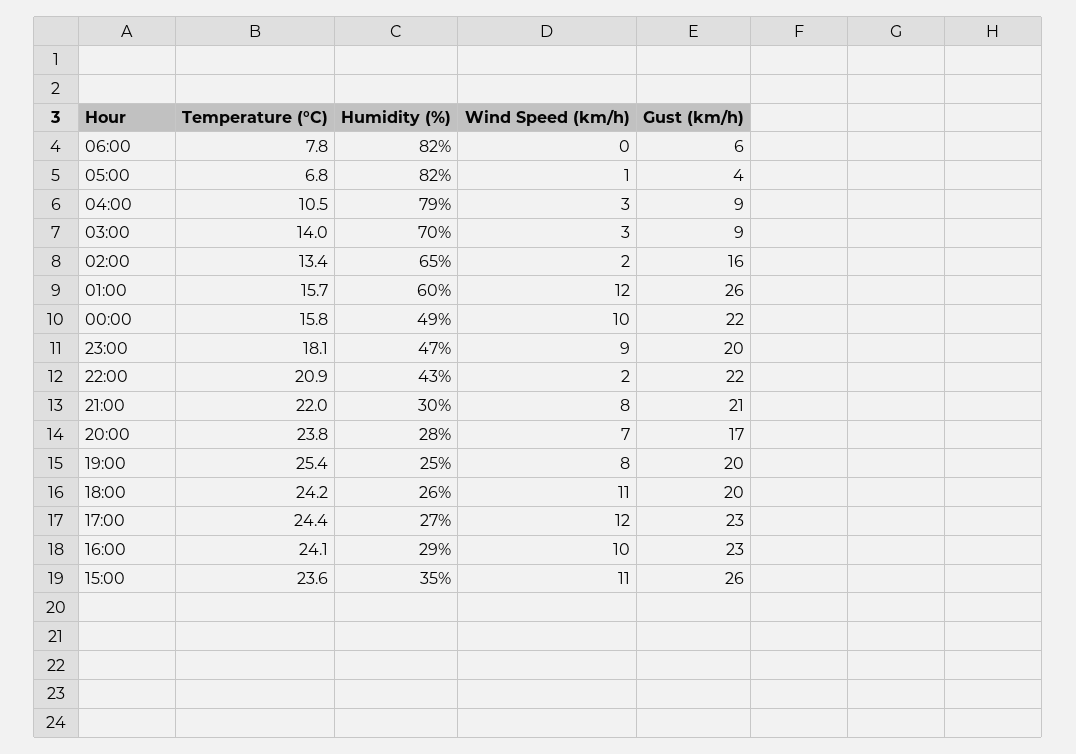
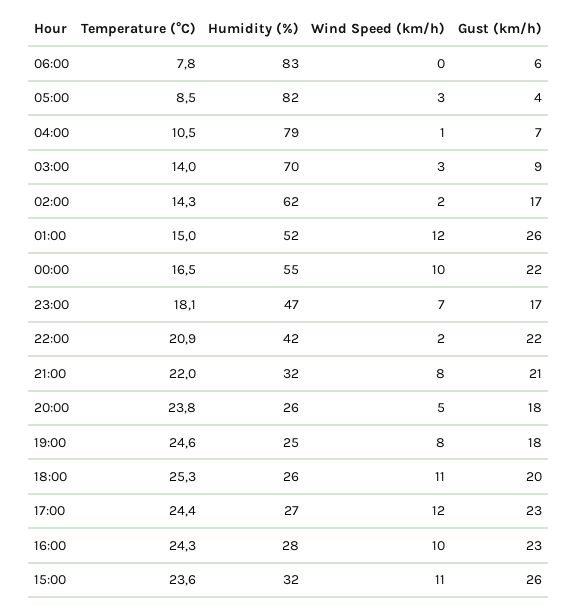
Humidity (%), 06:00: 82 -> 83
Temperature (°C), 05:00: 6.8 -> 8.5
Wind Speed (km/h), 05:00: 1 -> 3
Wind Speed (km/h), 04:00: 3 -> 1
Gust (km/h), 04:00: 9 -> 7
Temperature (°C), 02:00: 13.4 -> 14.3
Humidity (%), 02:00: 65 -> 62
Gust (km/h), 02:00: 16 -> 17
Temperature (°C), 01:00: 15.7 -> 15
Humidity (%), 01:00: 60 -> 52
Temperature (°C), 00:00: 15.8 -> 16.5
Humidity (%), 00:00: 49 -> 55
Wind Speed (km/h), 23:00: 9 -> 7
Gust (km/h), 23:00: 20 -> 17
Humidity (%), 22:00: 43 -> 42
Humidity (%), 21:00: 30 -> 32
Humidity (%), 20:00: 28 -> 26
Wind Speed (km/h), 20:00: 7 -> 5
Gust (km/h), 20:00: 17 -> 18
Temperature (°C), 19:00: 25.4 -> 24.6
Gust (km/h), 19:00: 20 -> 18
Temperature (°C), 18:00: 24.2 -> 25.3
Temperature (°C), 16:00: 24.1 -> 24.3
Humidity (%), 16:00: 29 -> 28
Humidity (%), 15:00: 35 -> 32

